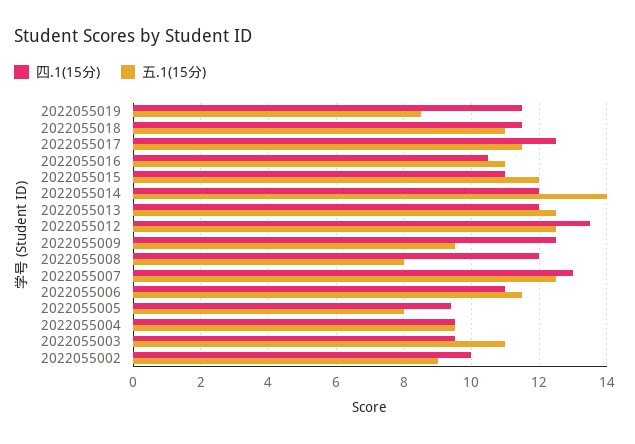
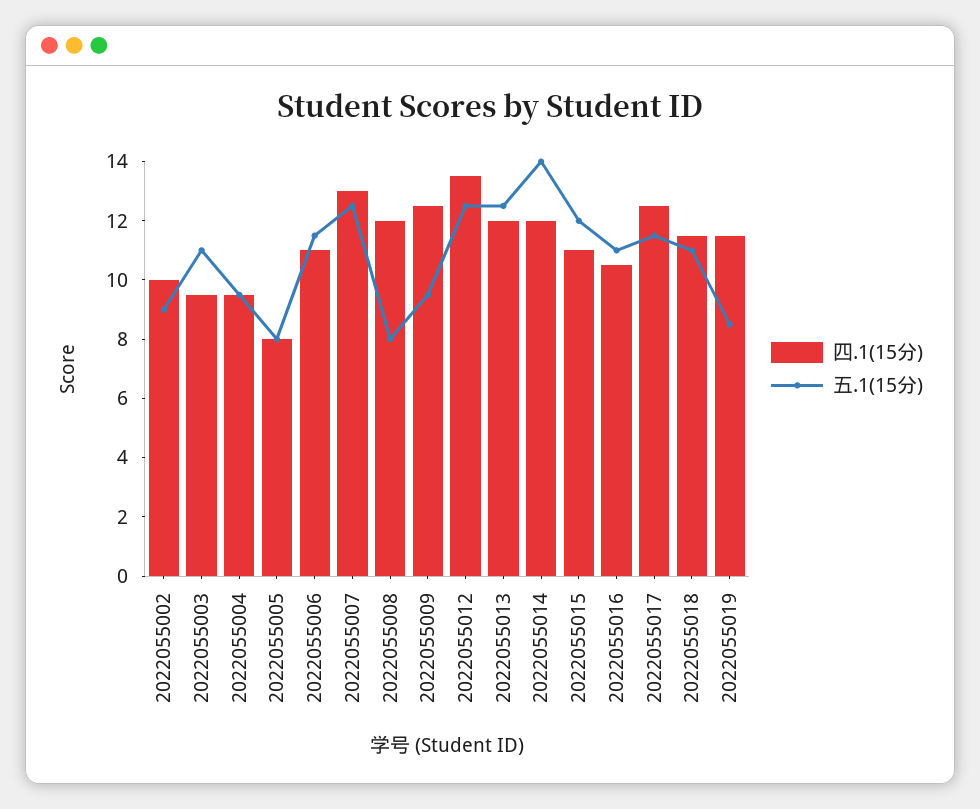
四.1(15分), 2022055005: 9.5 -> 8

